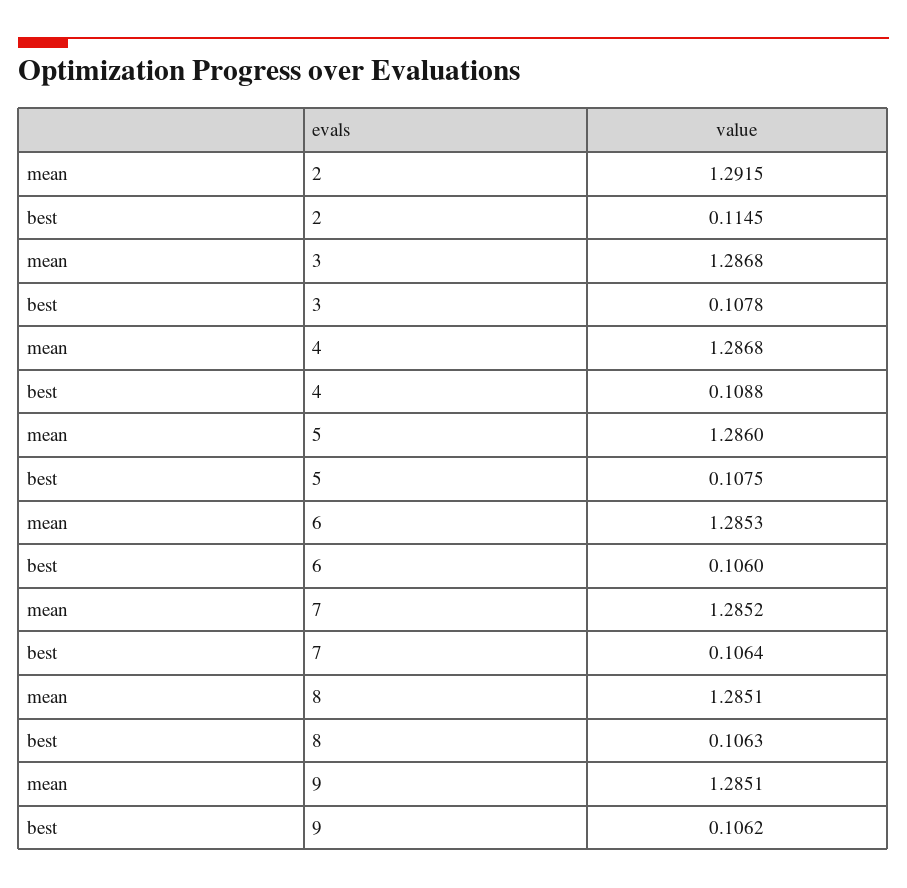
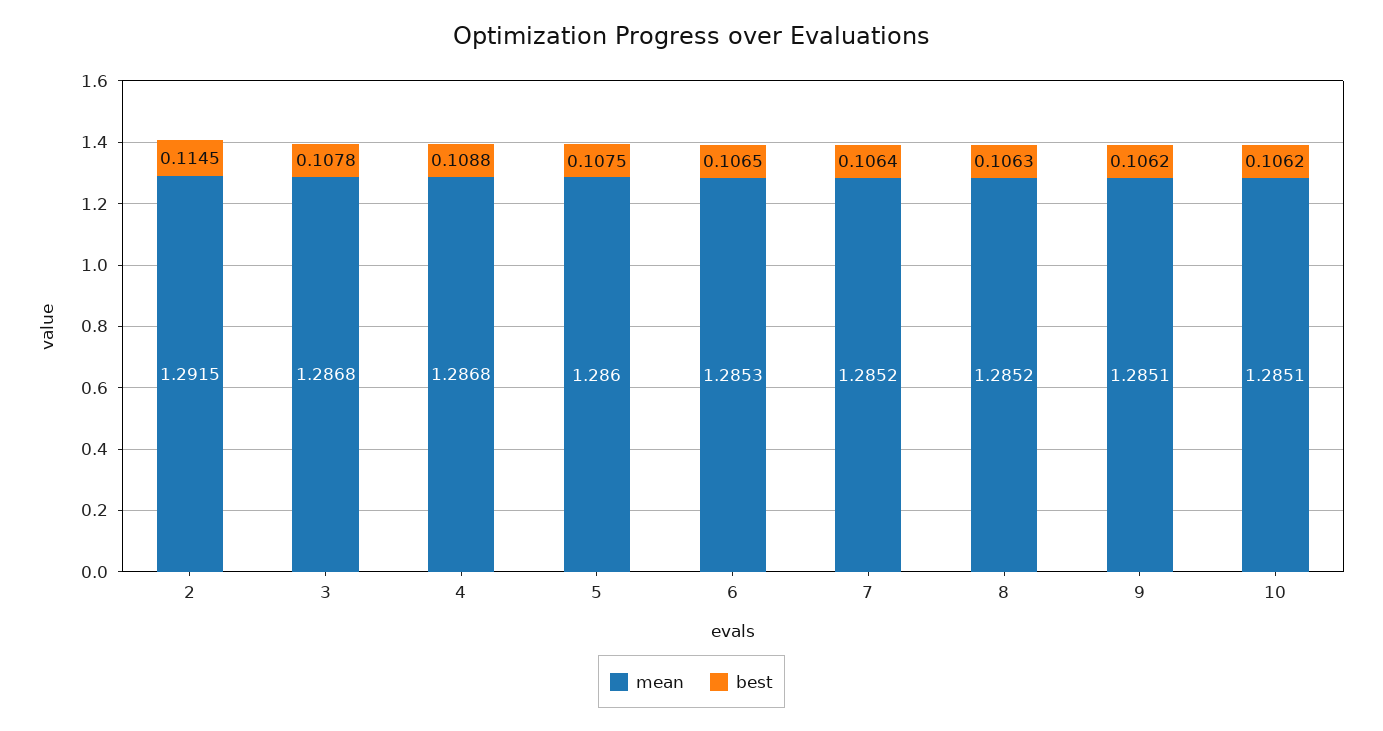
best, 6: 0.106 -> 0.1065
mean, 8: 1.2851 -> 1.2852
mean, 10: none -> 1.2851
best, 10: none -> 0.1062

